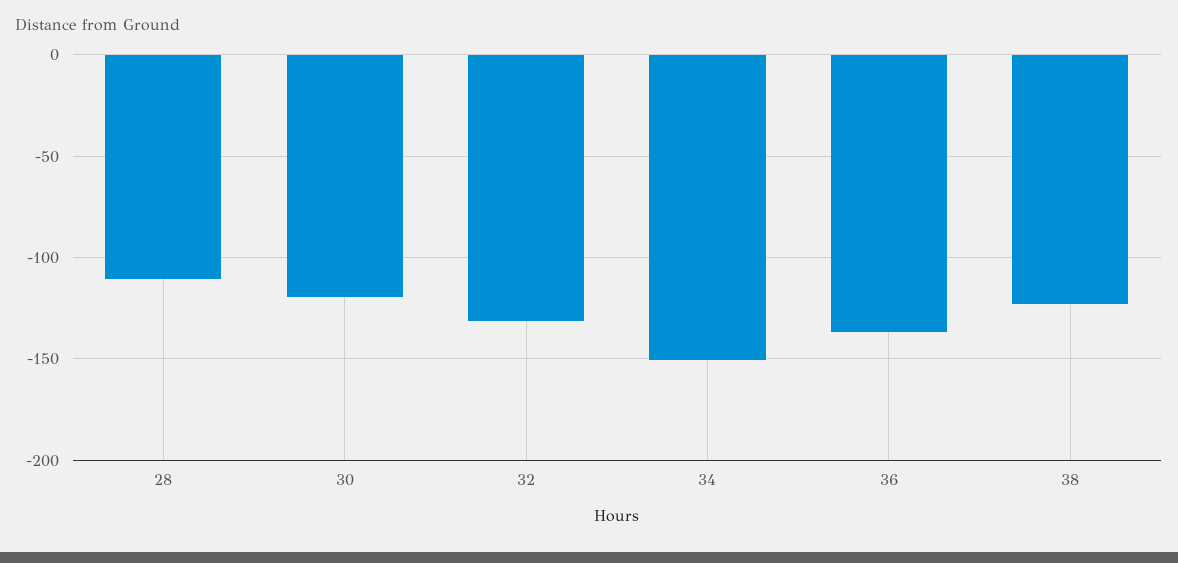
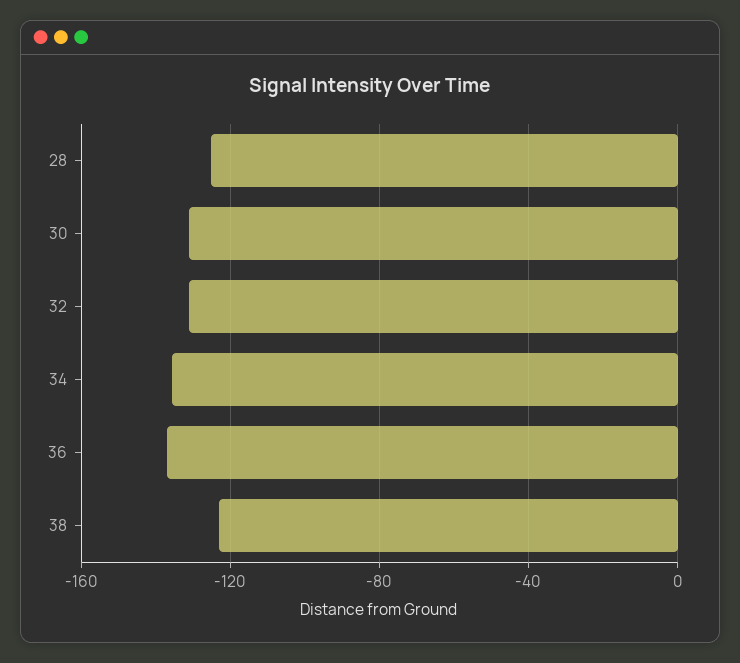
28: -110 -> -125
30: -120 -> -130
34: -150 -> -135

